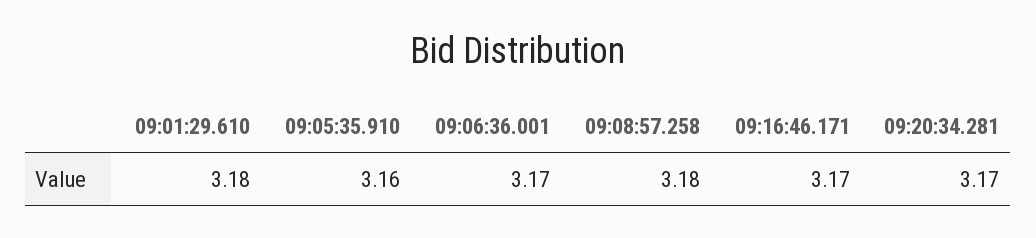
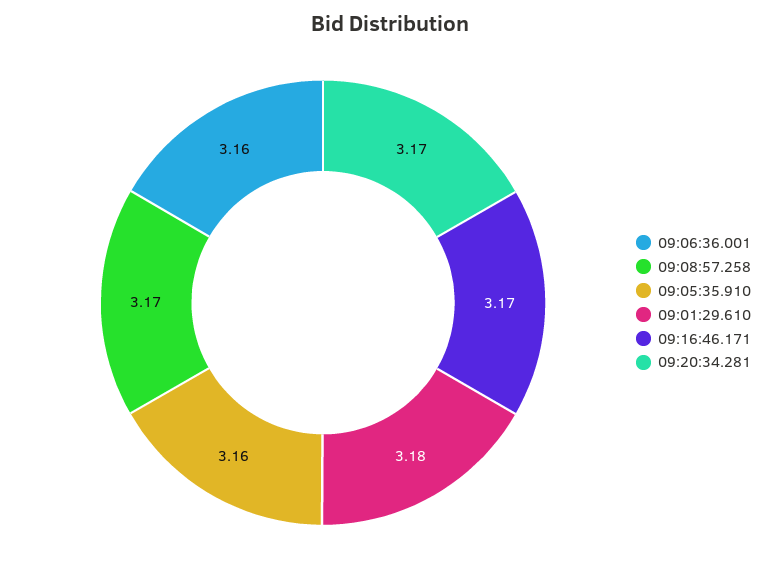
09:06:36.001: 3.17 -> 3.16
09:08:57.258: 3.18 -> 3.17

